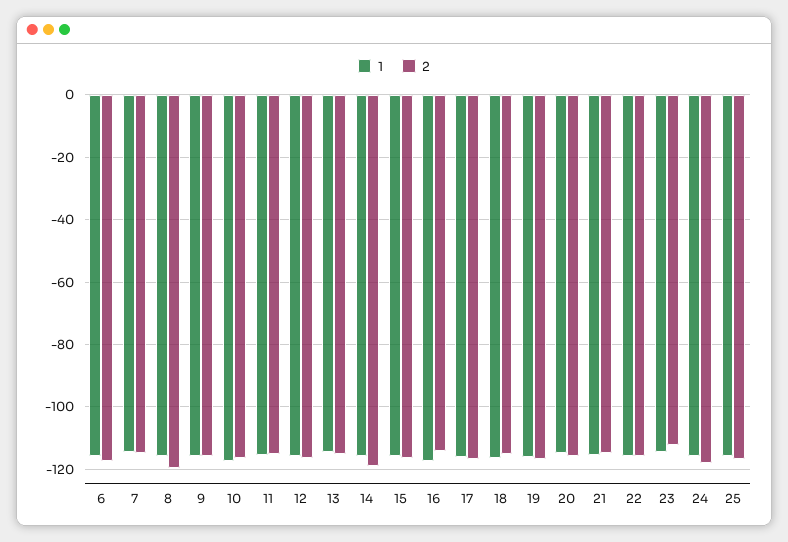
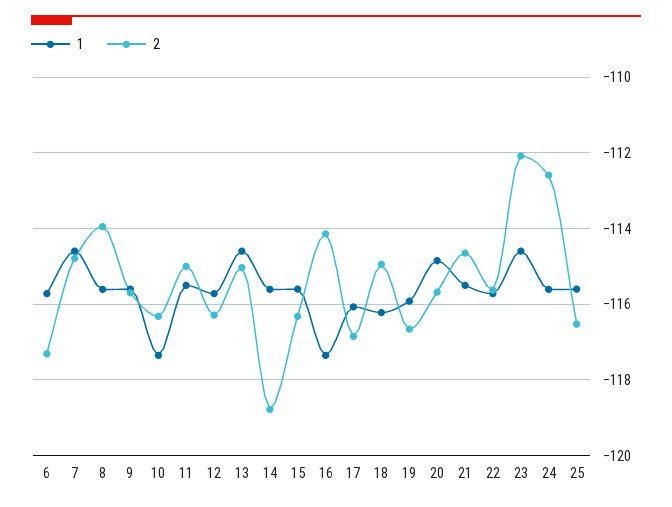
2, 8: -120 -> -114
2, 24: -118 -> -112.6

